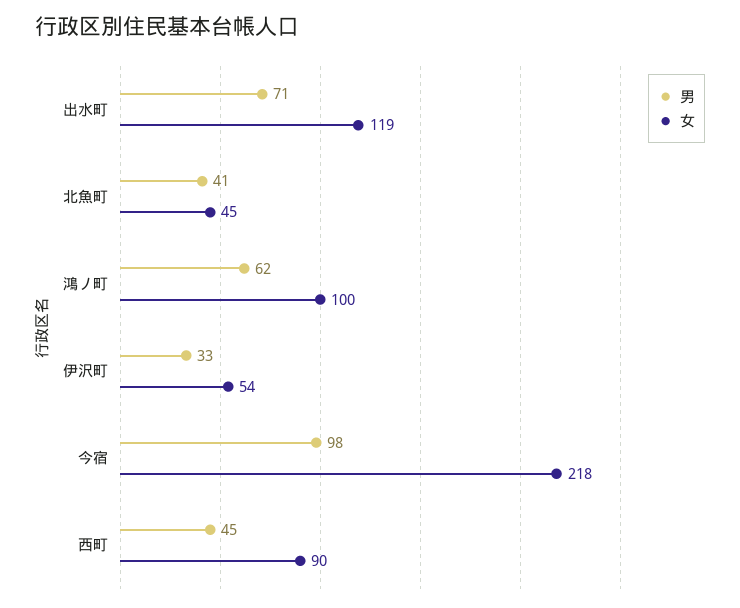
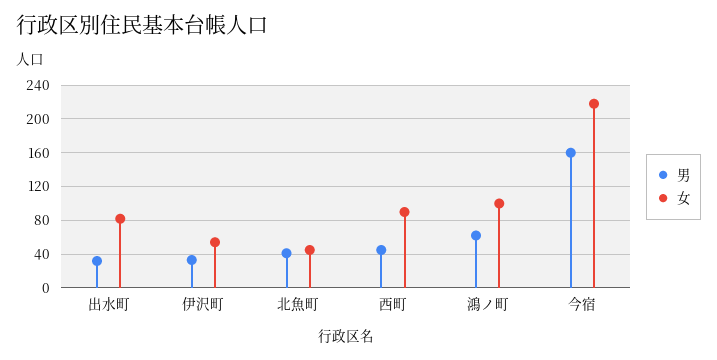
男, 出水町: 71 -> 30
女, 出水町: 119 -> 80
男, 今宿: 98 -> 160

